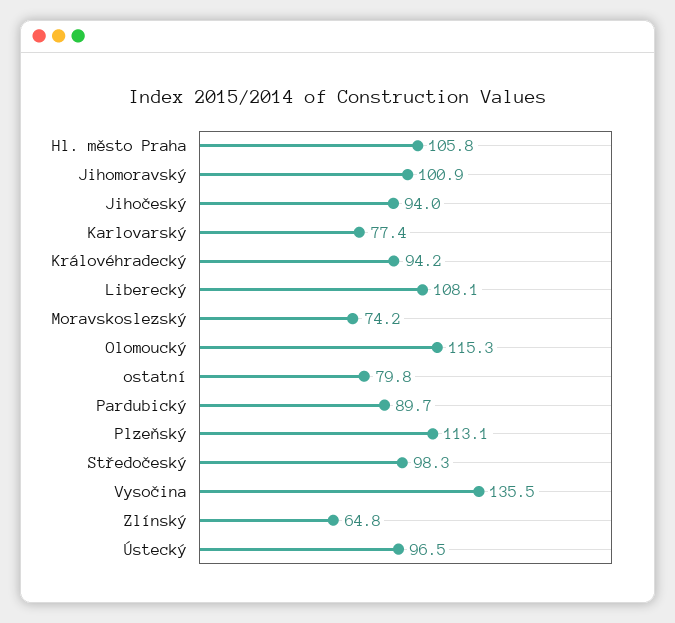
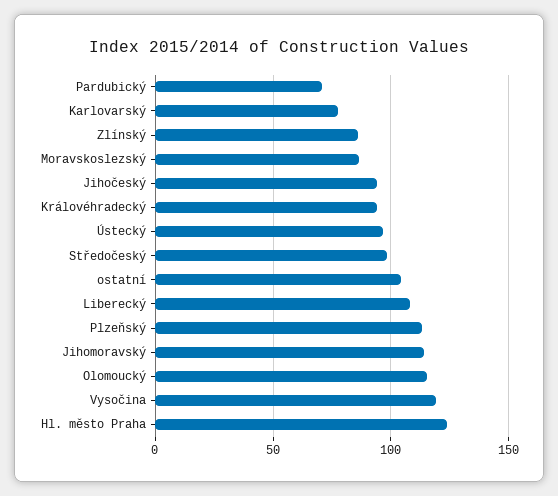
Hl. město Praha: 105.8 -> 125
Jihomoravský: 100.9 -> 115
Moravskoslezský: 74.2 -> 85
ostatní: 79.8 -> 105
Pardubický: 89.7 -> 70
Vysočina: 135.5 -> 120
Zlínský: 64.8 -> 85

